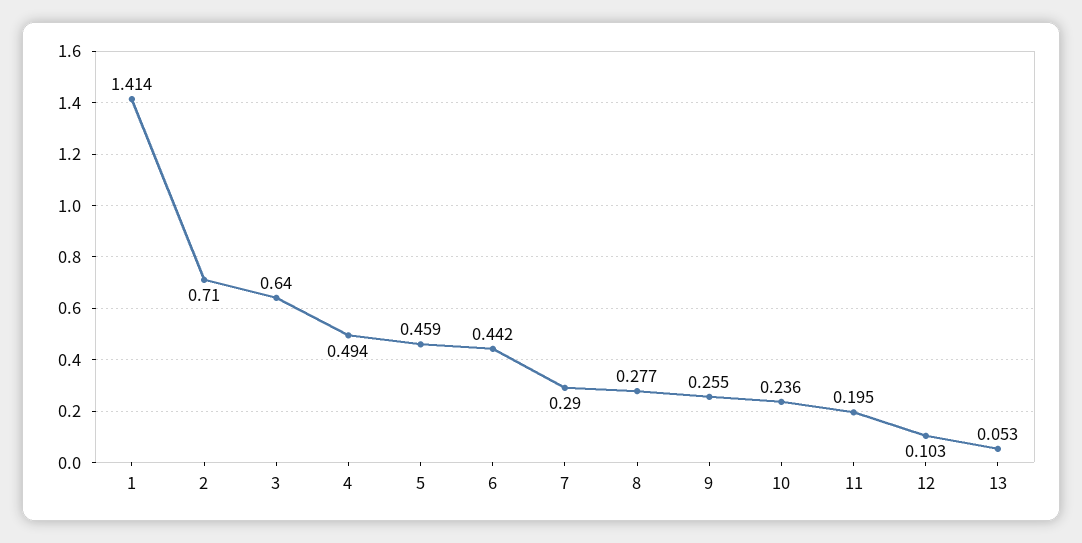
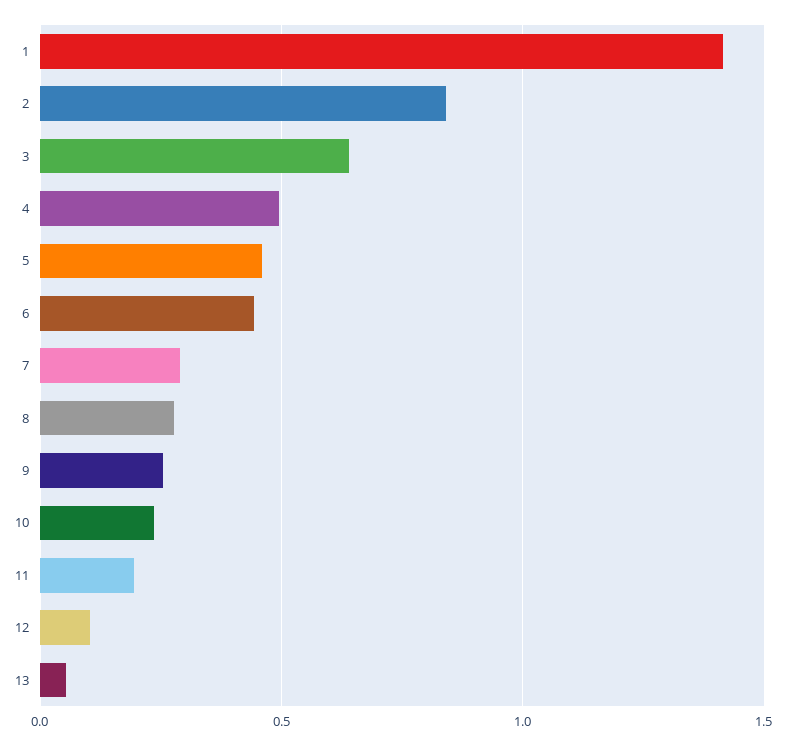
2: 0.71 -> 0.85

